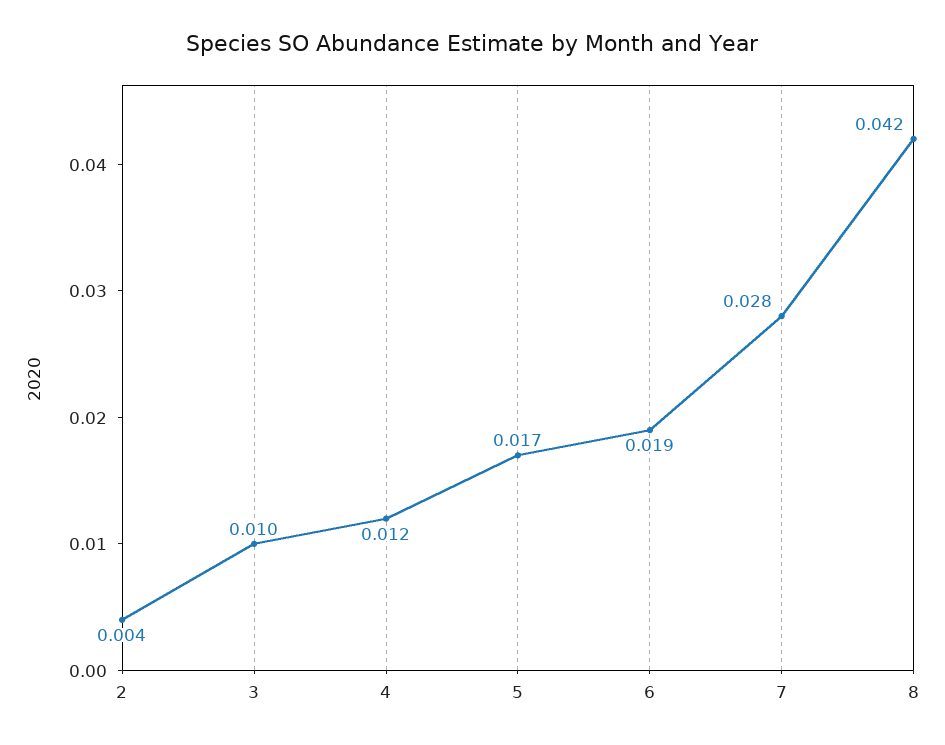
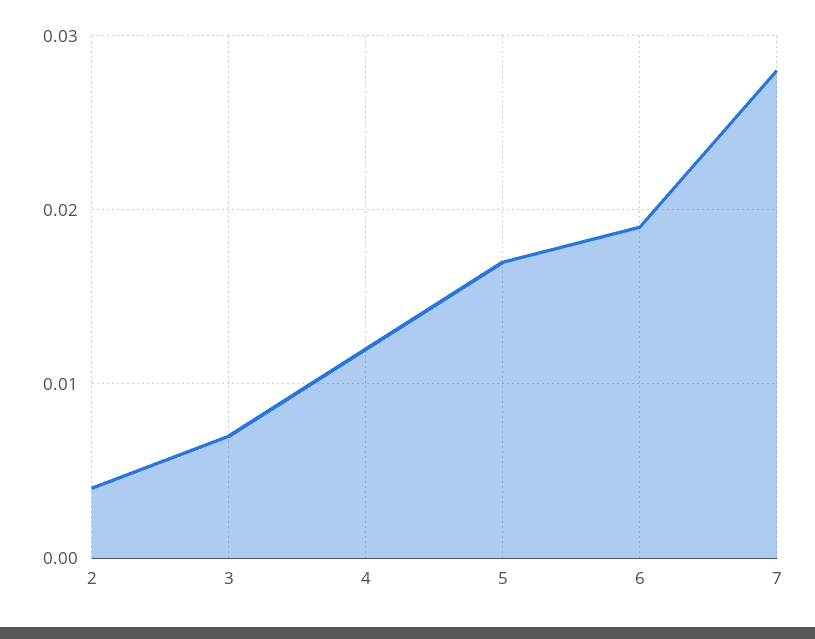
3: 0.01 -> 0.007
8: 0.042 -> none

